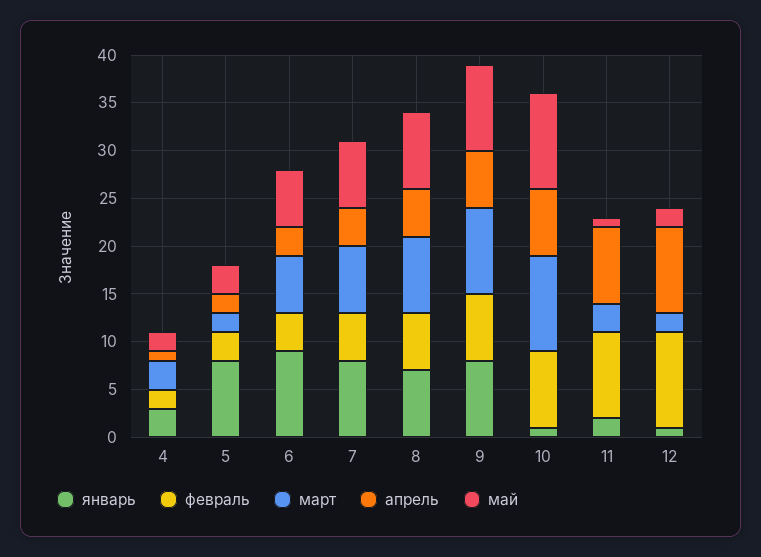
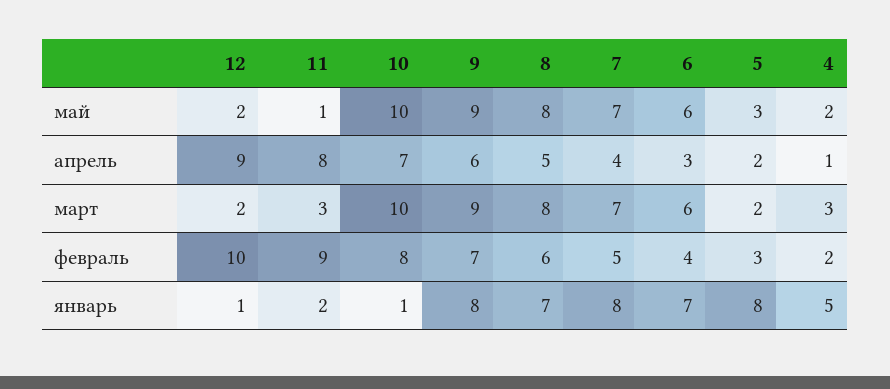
январь, 4: 3 -> 5
январь, 6: 9 -> 7

